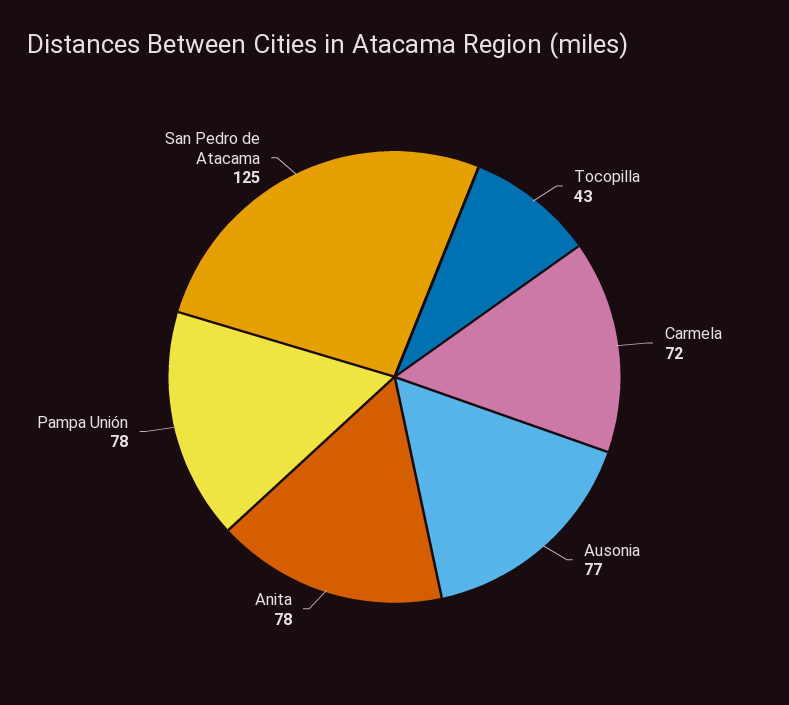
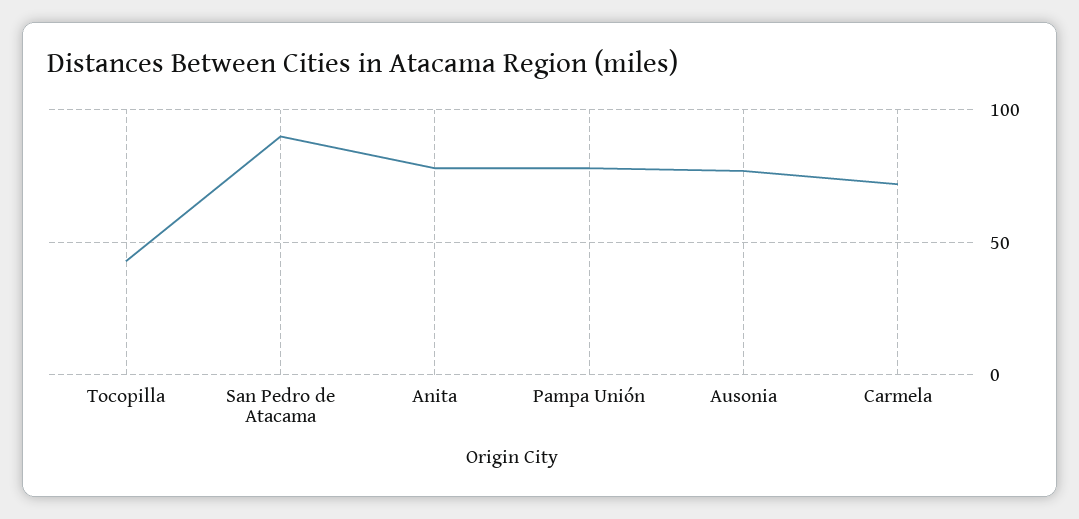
San Pedro de Atacama: 125 -> 90

